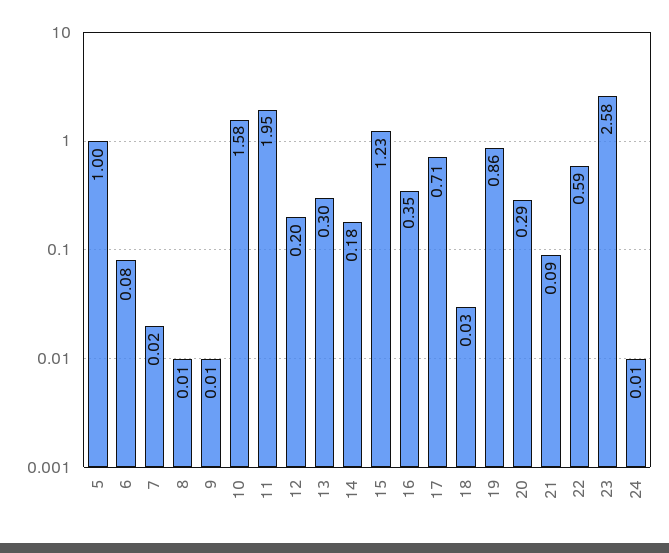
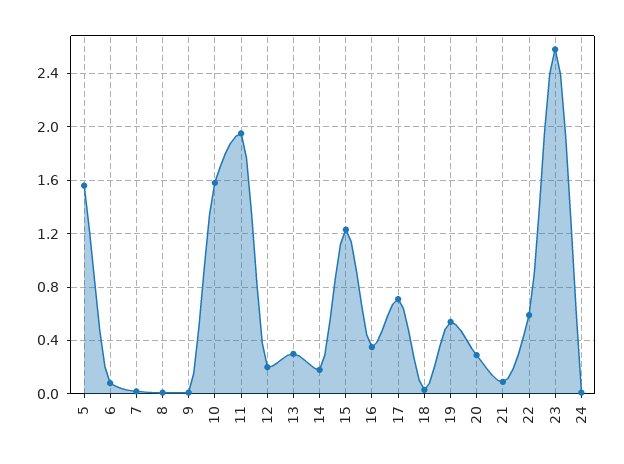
5: 1 -> 1.55
19: 0.86 -> 0.55

